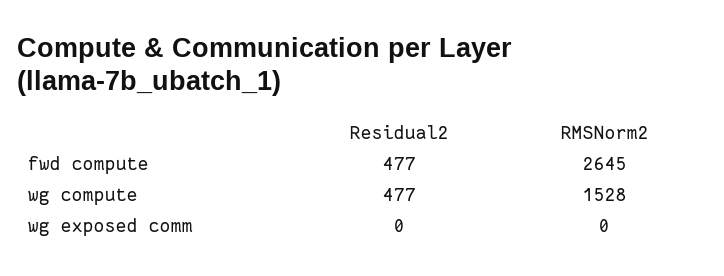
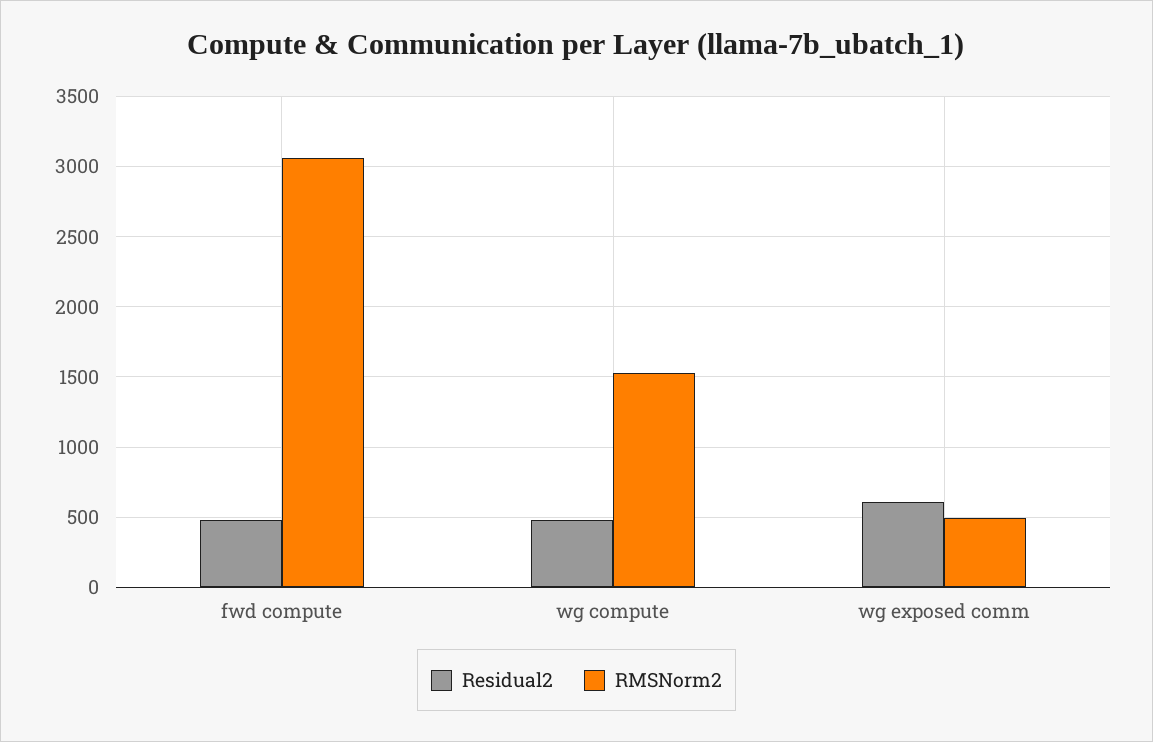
RMSNorm2, fwd compute: 2645 -> 3050
Residual2, wg exposed comm: 0 -> 600
RMSNorm2, wg exposed comm: 0 -> 500

